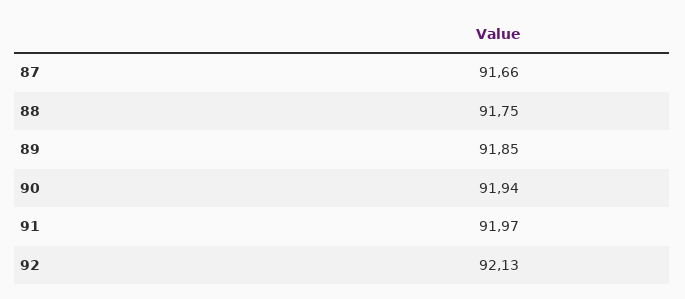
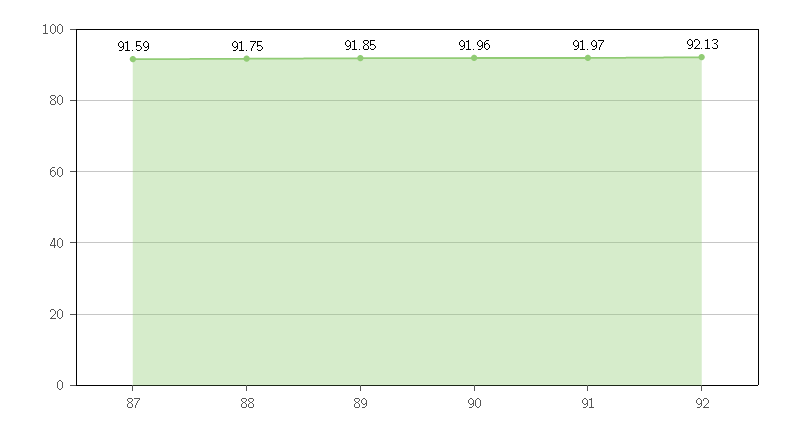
87: 91.66 -> 91.59
90: 91.94 -> 91.96

